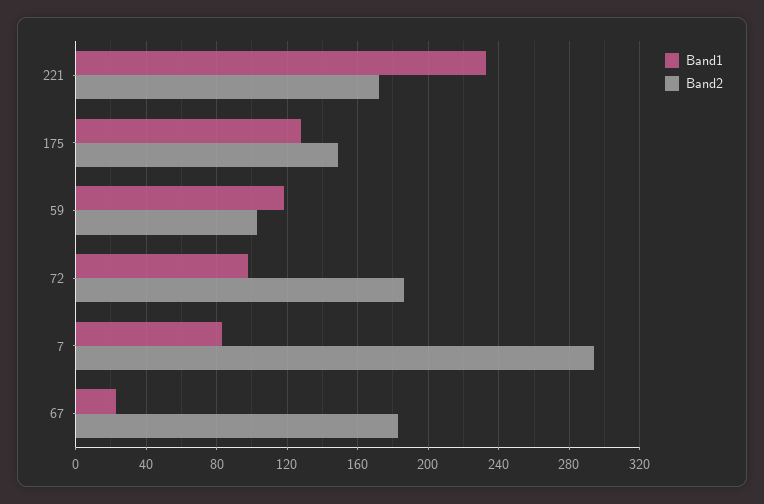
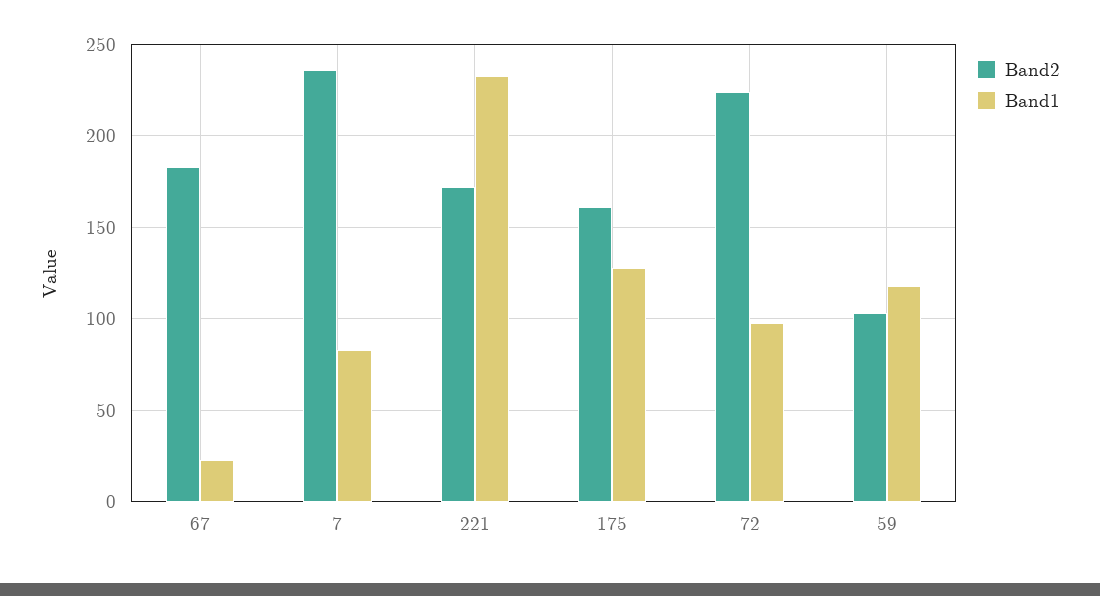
Band2, 175: 150 -> 160
Band2, 72: 185 -> 225
Band2, 7: 295 -> 235

